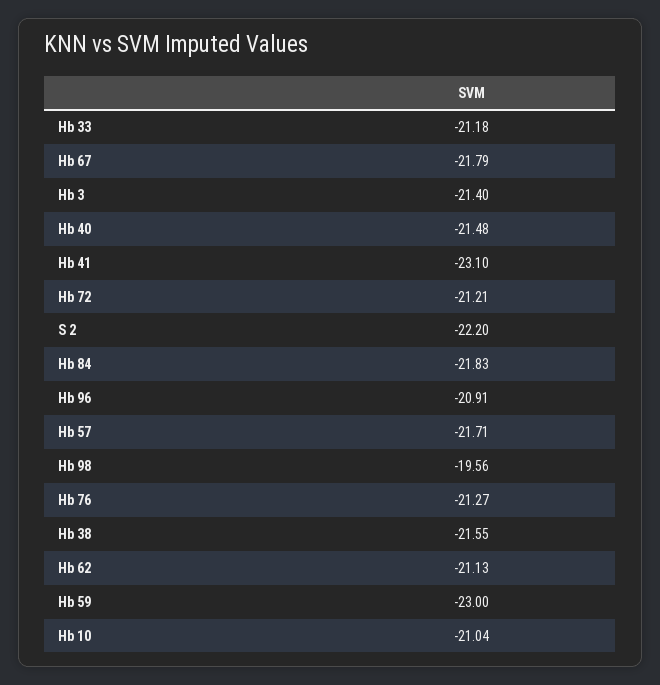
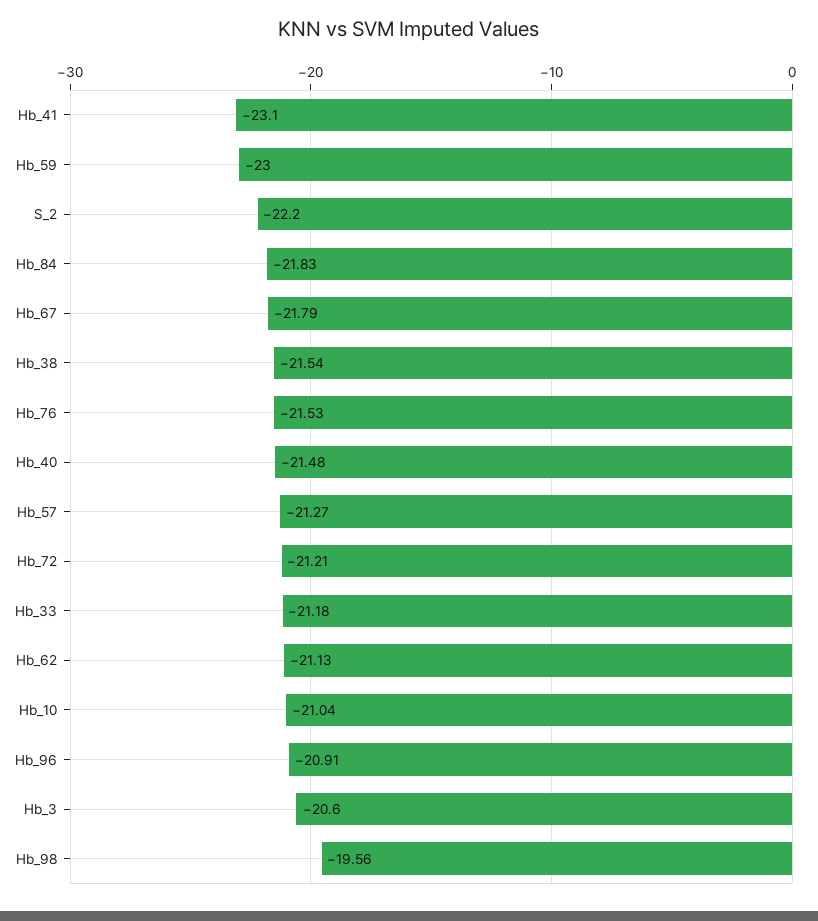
Hb 3: -21.4 -> -20.6
Hb 57: -21.71 -> -21.27
Hb 76: -21.27 -> -21.53
Hb 38: -21.55 -> -21.54

